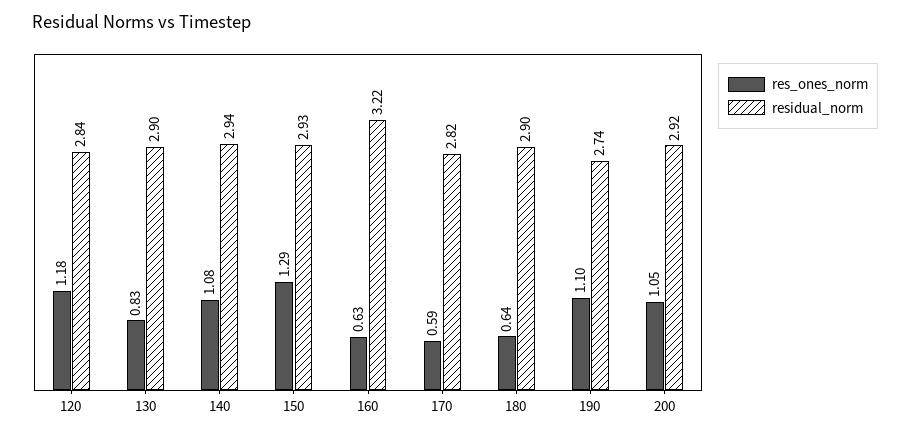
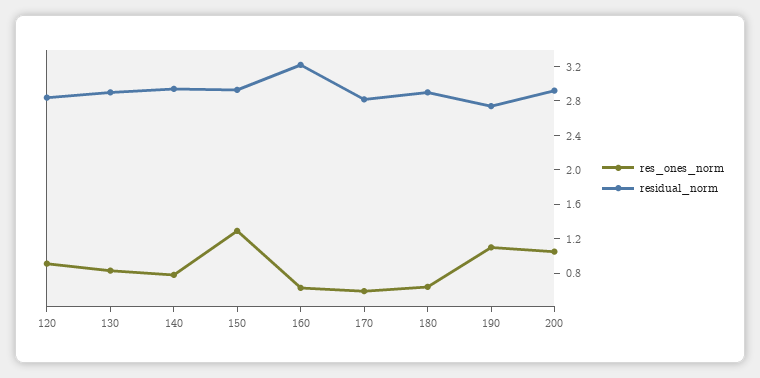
res_ones_norm, 120: 1.18 -> 0.9
res_ones_norm, 140: 1.08 -> 0.8

